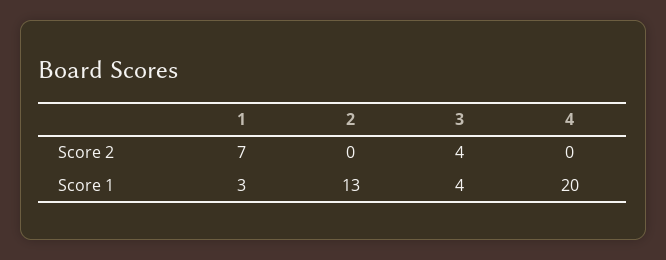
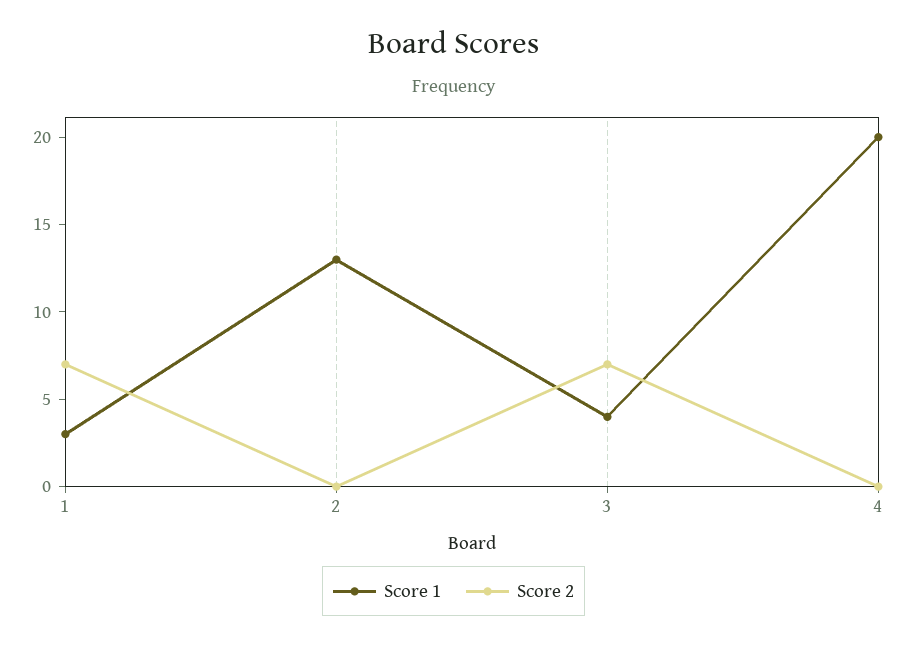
Score 2, 3: 4 -> 7

